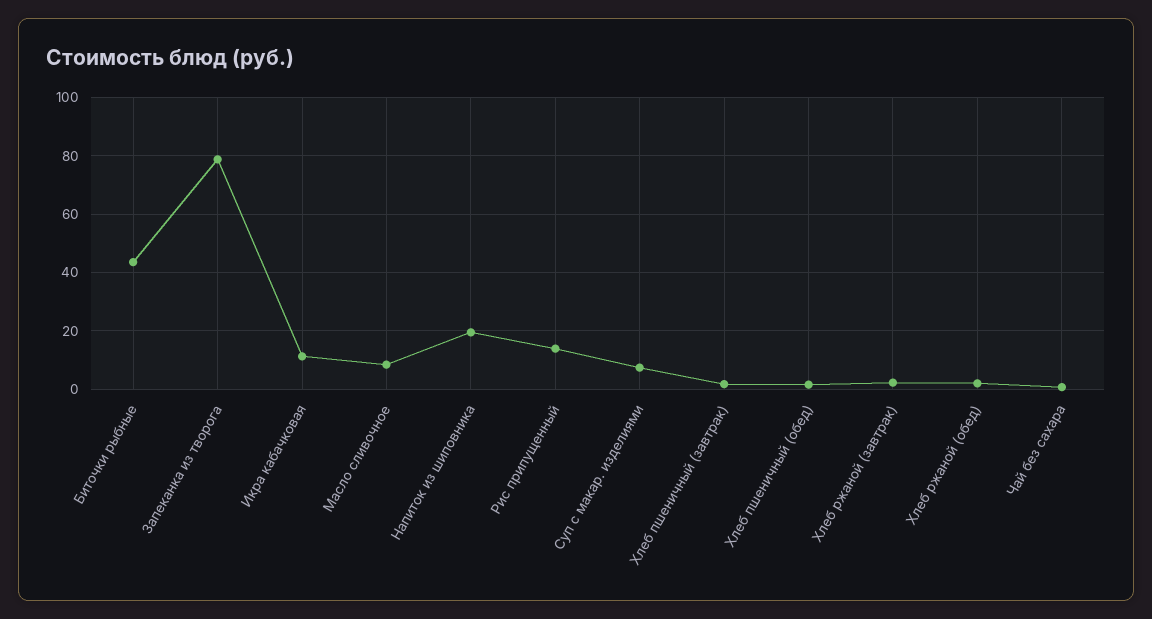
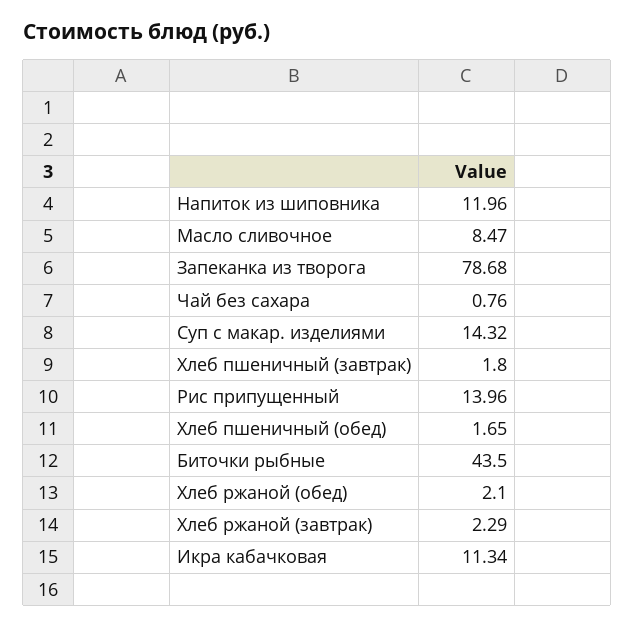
Напиток из шиповника: 20 -> 11.96
Суп с макар. изделиями: 7.5 -> 14.32

